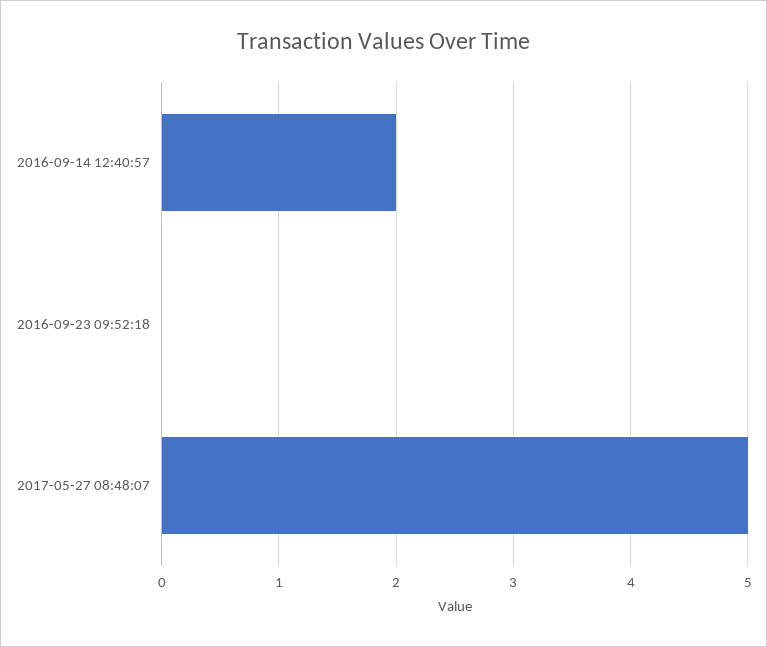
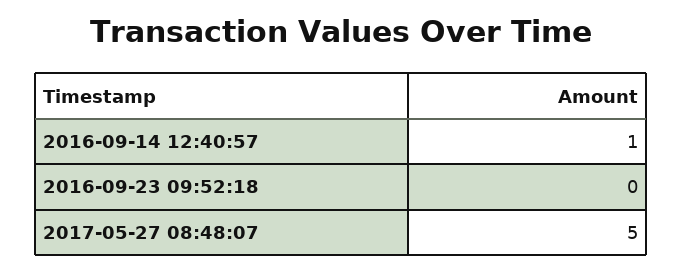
2016-09-14 12:40:57: 2 -> 1

